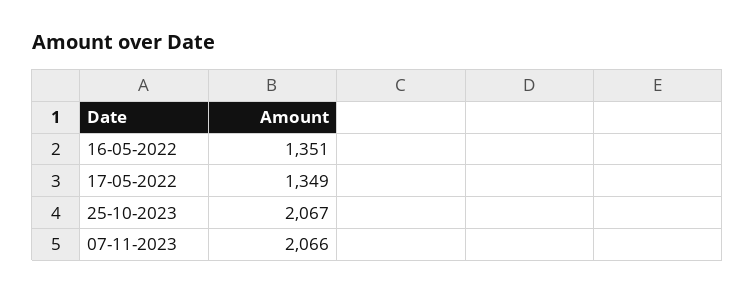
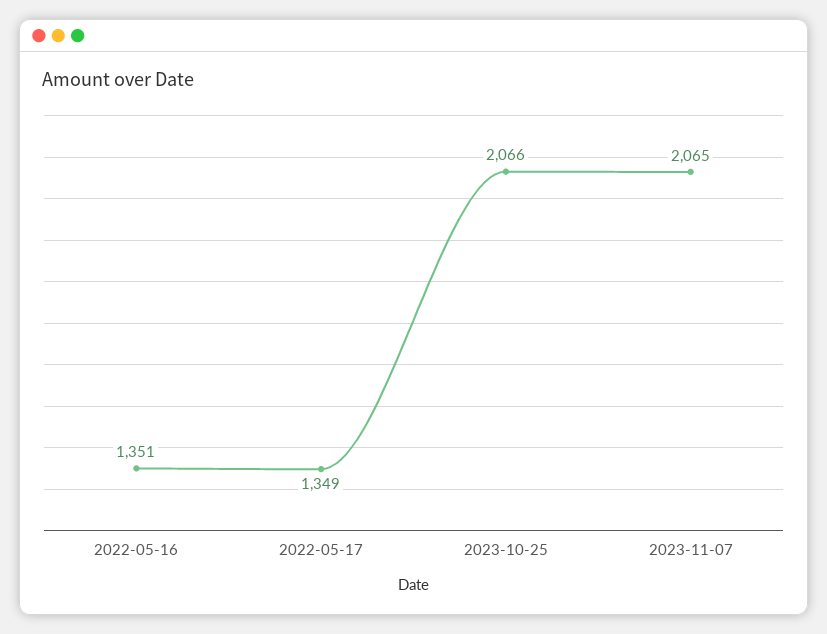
25-10-2023: 2067 -> 2066
07-11-2023: 2066 -> 2065

